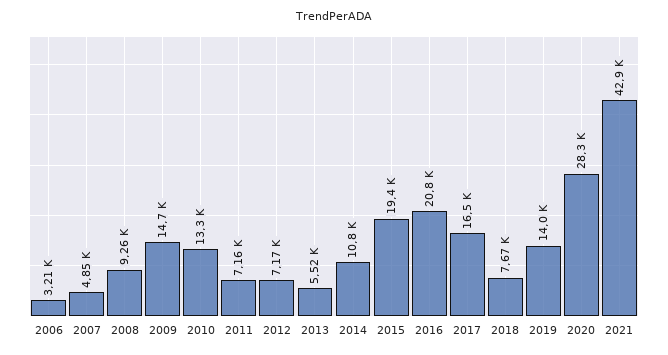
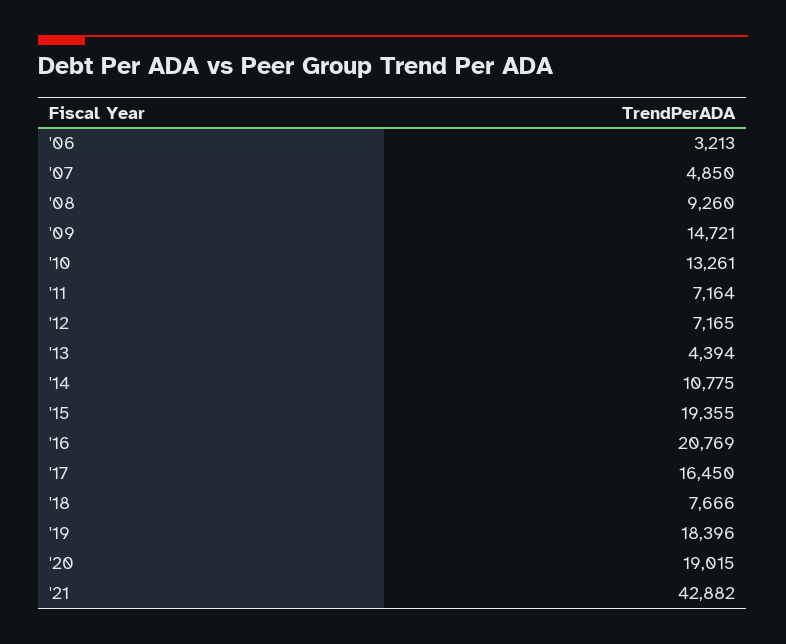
2013: 5520 -> 4394
2019: 14000 -> 18396
2020: 28300 -> 19015

